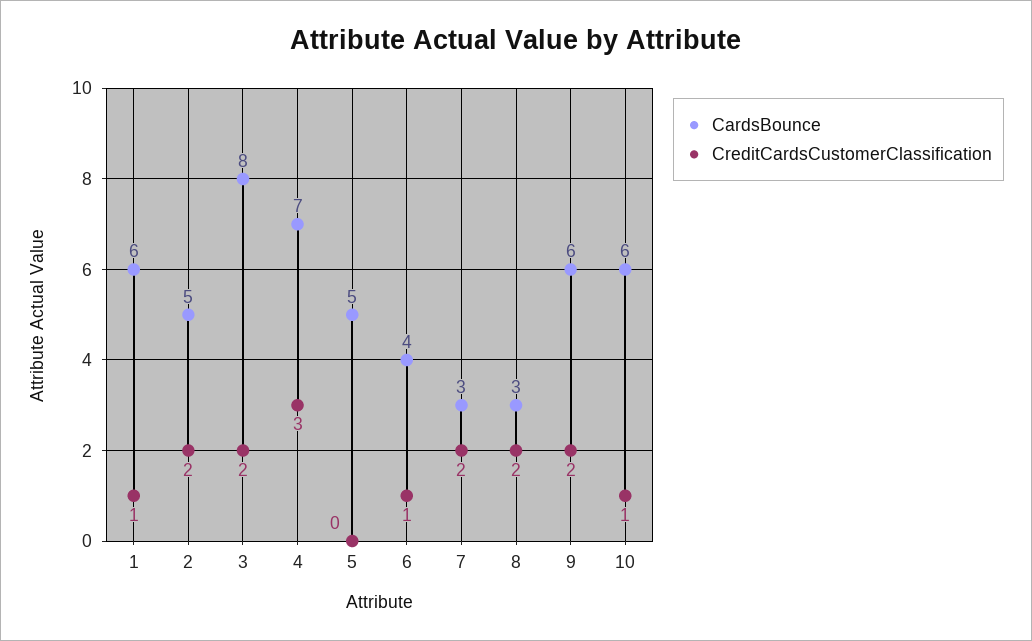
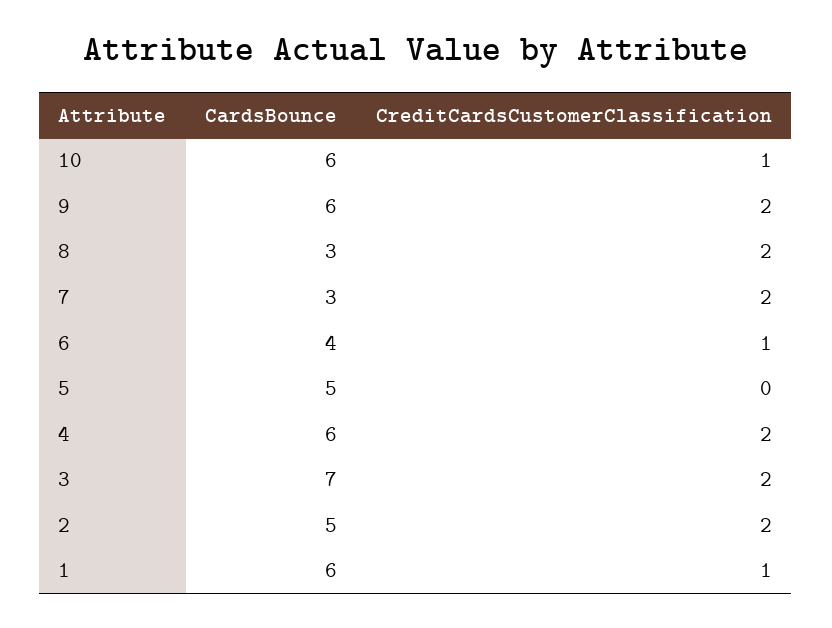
CardsBounce, 3: 8 -> 7
CardsBounce, 4: 7 -> 6
CreditCardsCustomerClassification, 4: 3 -> 2

